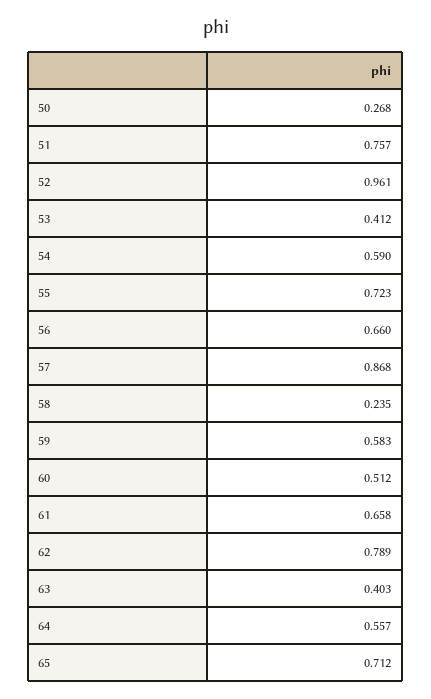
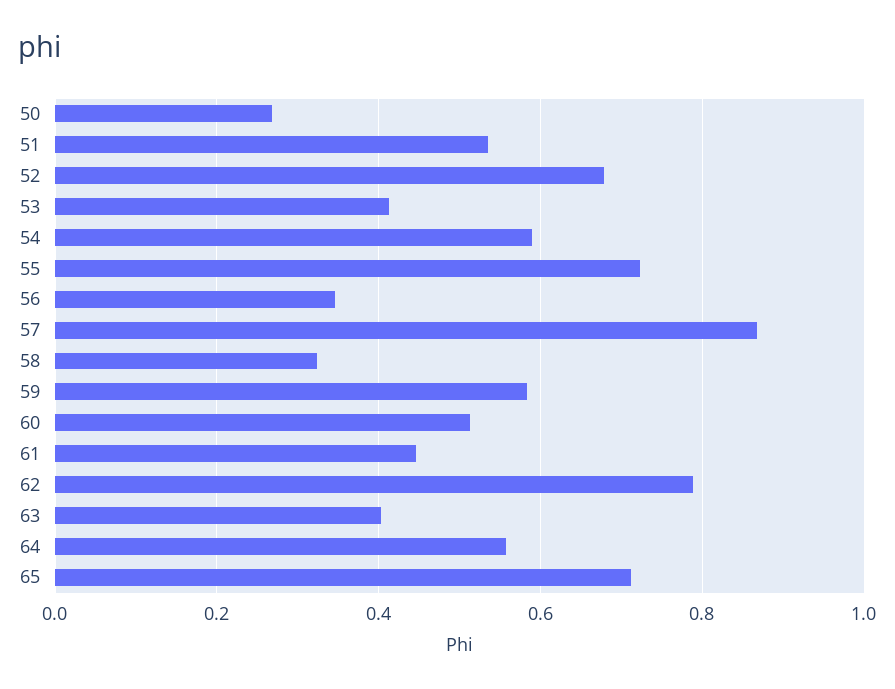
51: 0.757 -> 0.54
52: 0.961 -> 0.68
56: 0.66 -> 0.34
58: 0.235 -> 0.32
61: 0.658 -> 0.44

